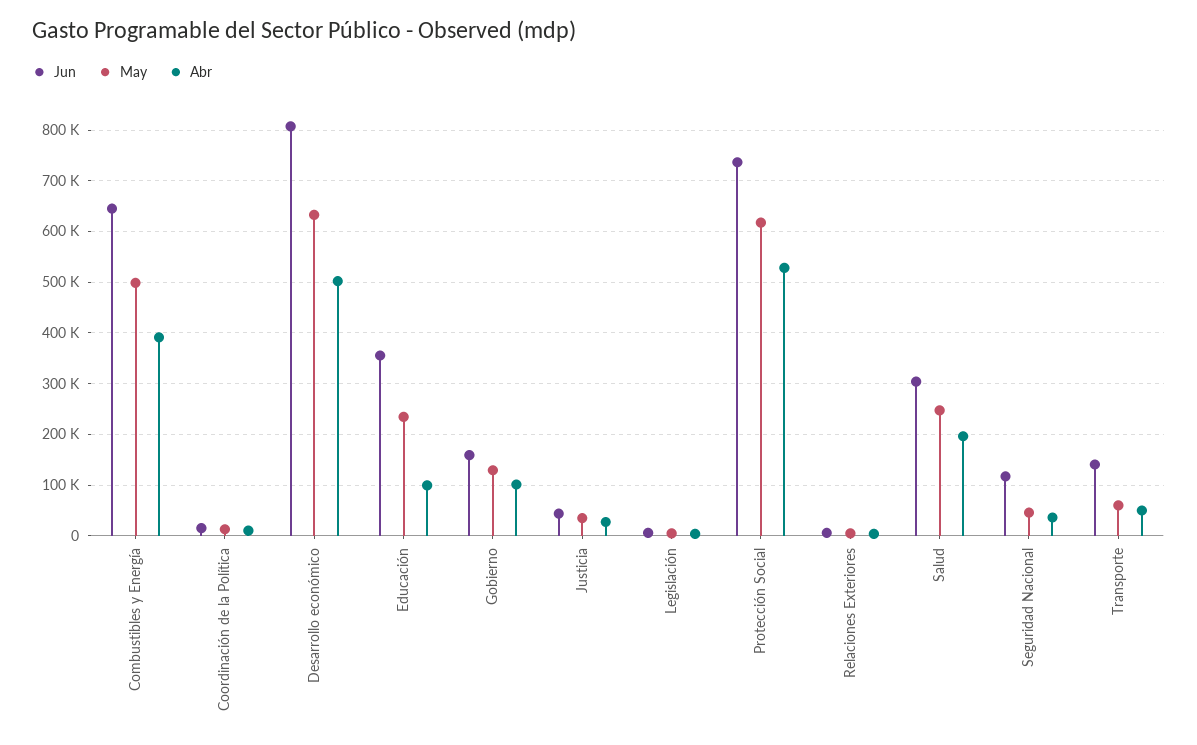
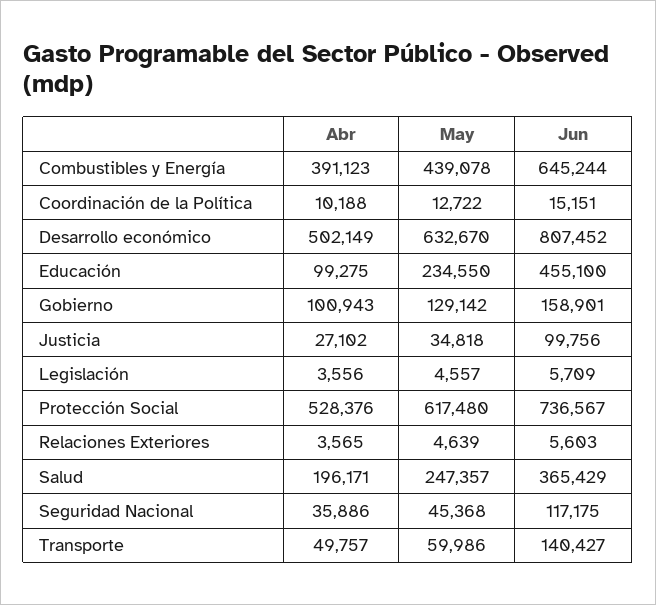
May, Combustibles y Energía: 500000 -> 439078
Jun, Educación: 360000 -> 455100
Jun, Justicia: 40000 -> 99756
Jun, Salud: 300000 -> 365429

